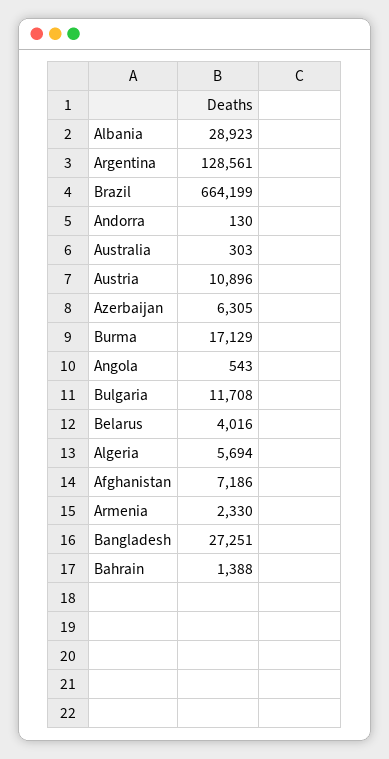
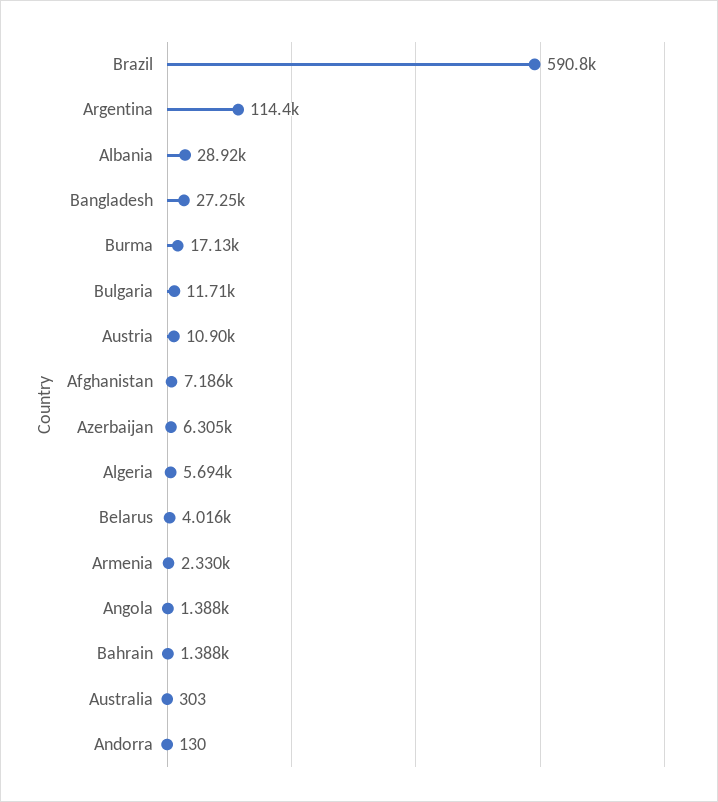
Argentina: 128561 -> 114400
Brazil: 664199 -> 590800
Angola: 543 -> 1388

